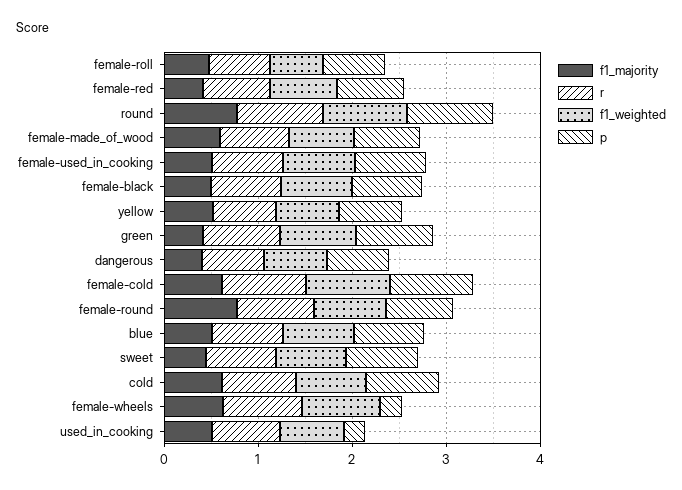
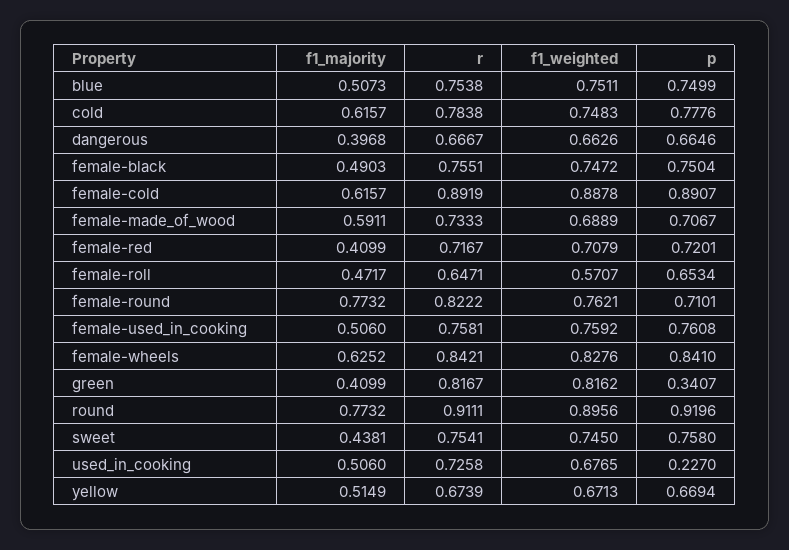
p, green: 0.8 -> 0.3407
p, female-wheels: 0.2 -> 0.841

